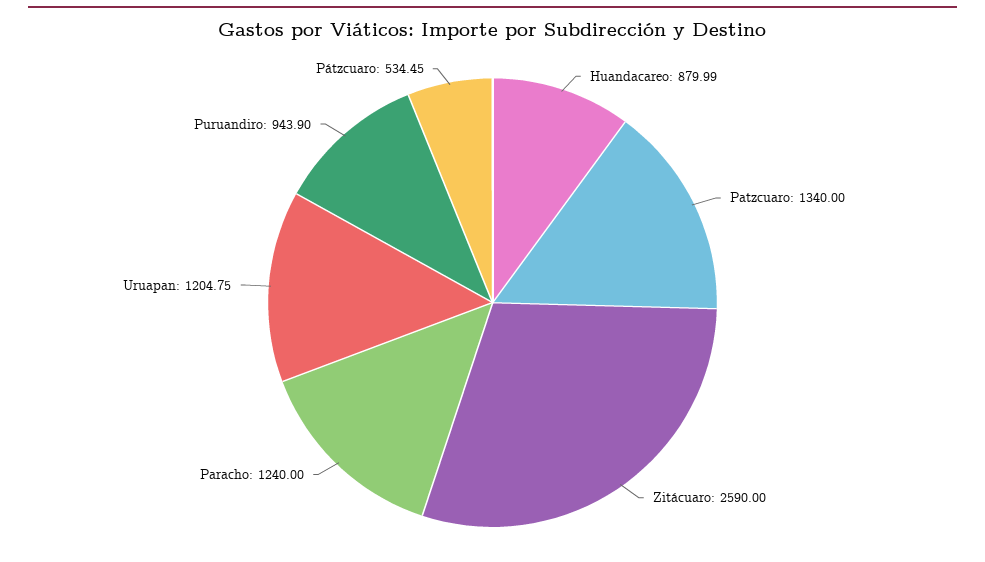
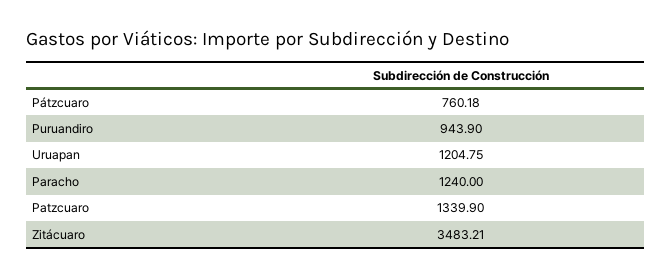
Huandacareo: 879.99 -> none
Patzcuaro: 1340 -> 1339.9
Zitácuaro: 2590 -> 3483.21
Pátzcuaro: 534.45 -> 760.18

